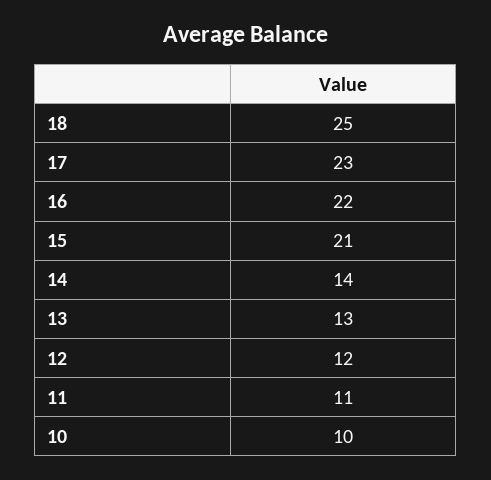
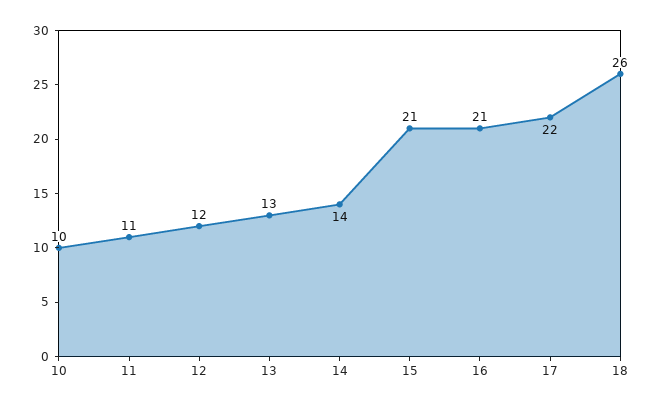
18: 25 -> 26
17: 23 -> 22
16: 22 -> 21

